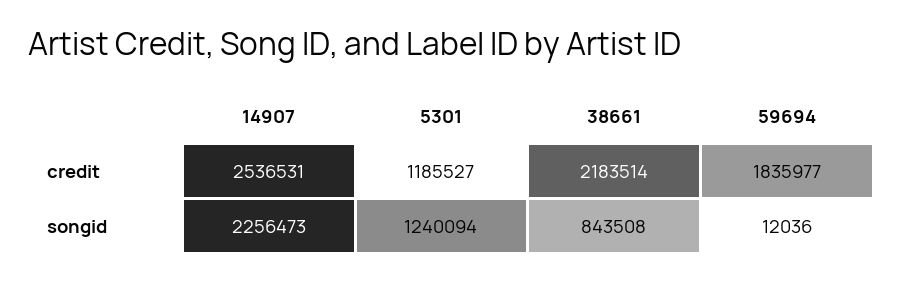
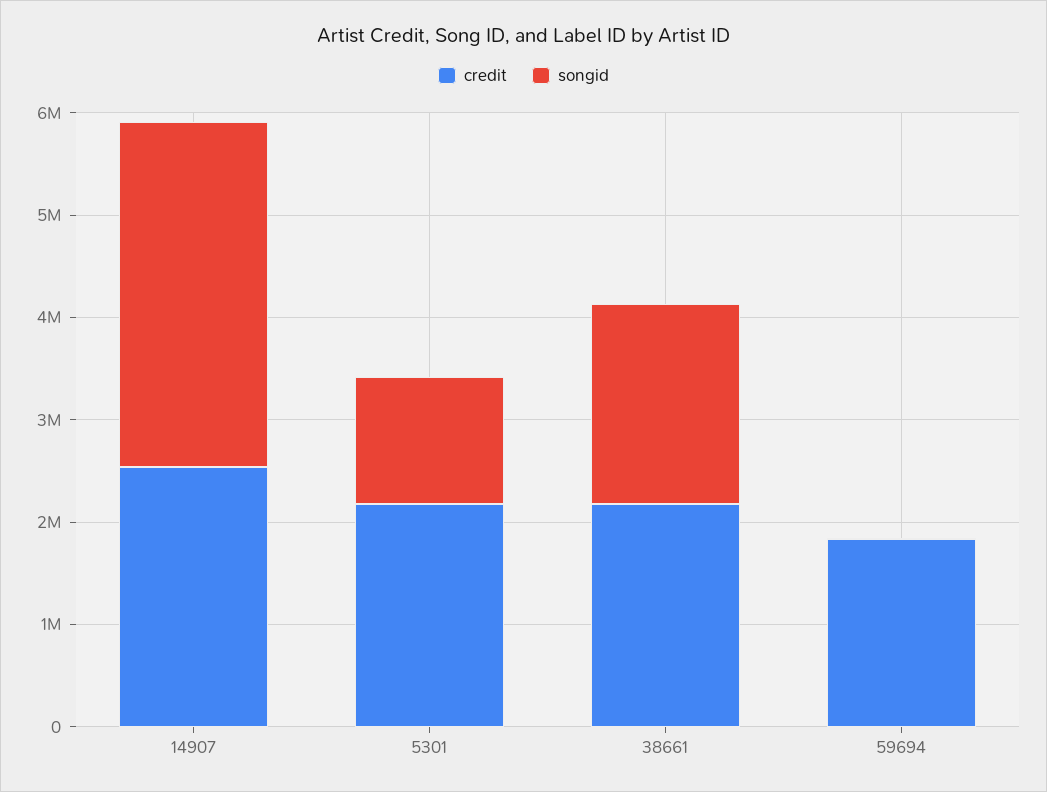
credit, 5301: 1185527 -> 2200000
songid, 14907: 2256473 -> 3400000
songid, 38661: 843508 -> 2000000

